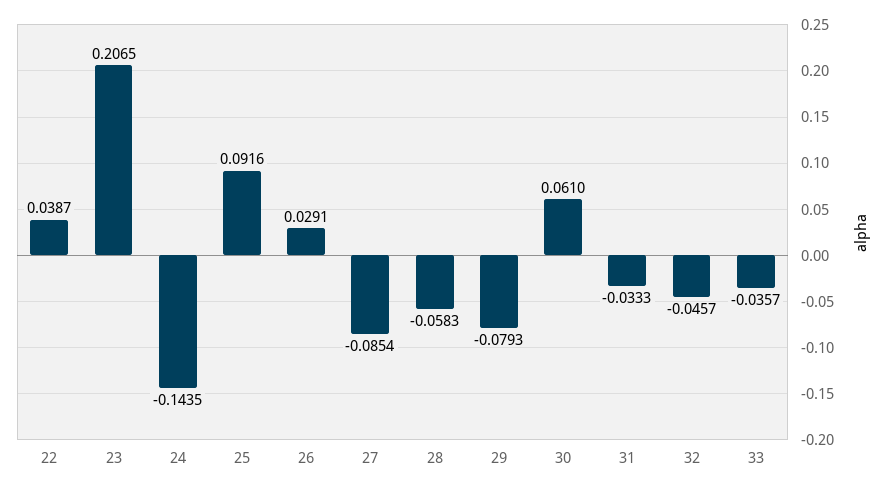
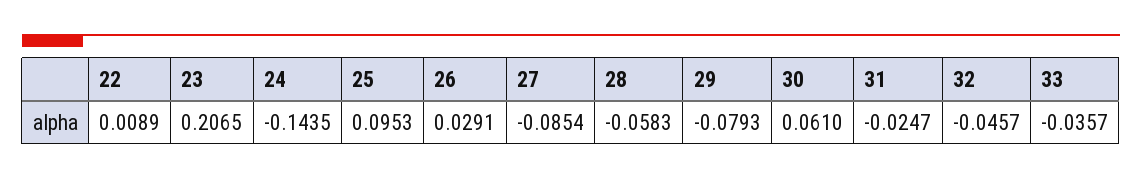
22: 0.0387 -> 0.0089
25: 0.0916 -> 0.0953
31: -0.0333 -> -0.0247

